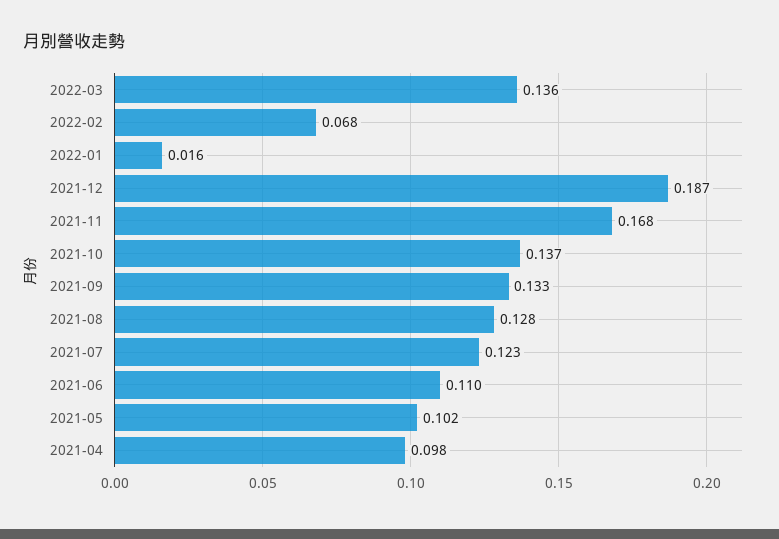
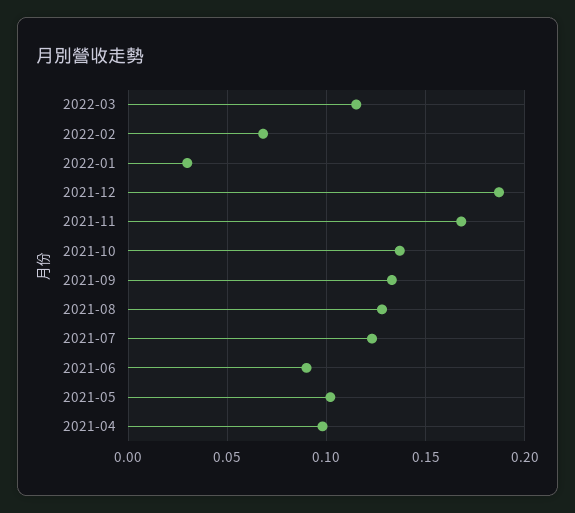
2022-03: 0.136 -> 0.115
2022-01: 0.016 -> 0.03
2021-06: 0.11 -> 0.09

